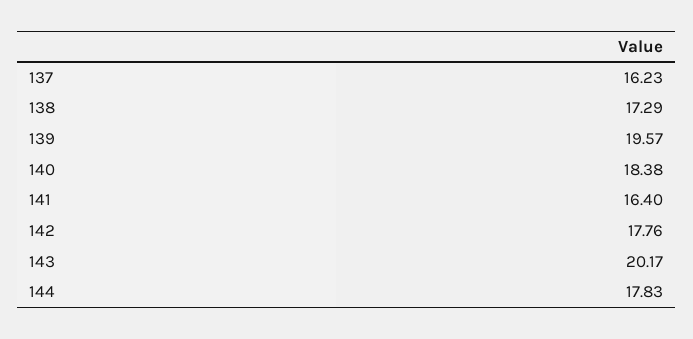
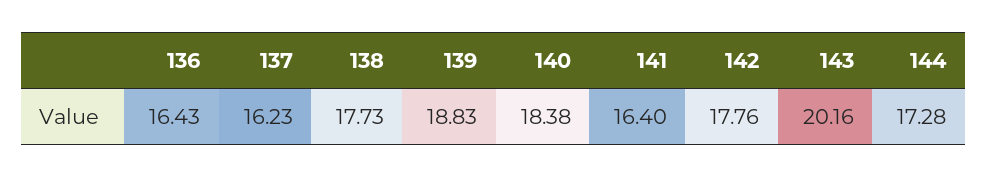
138: 17.29 -> 17.73
139: 19.57 -> 18.83
143: 20.17 -> 20.16
144: 17.83 -> 17.28
136: none -> 16.43

